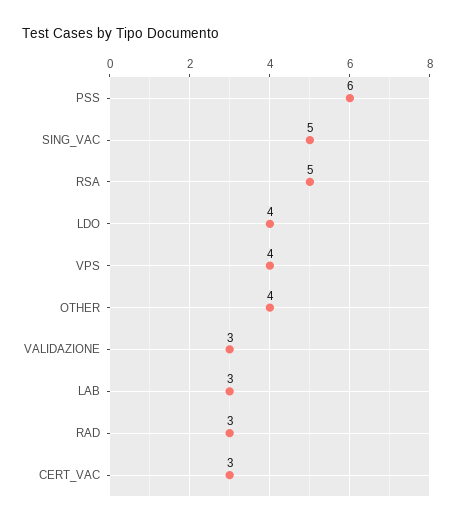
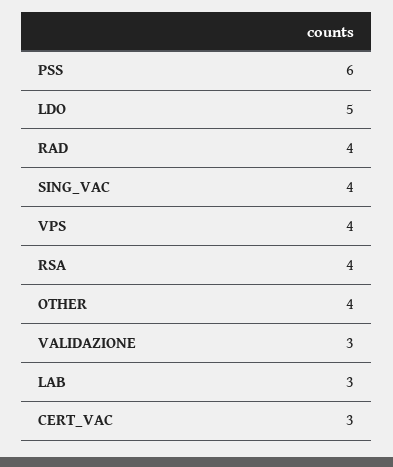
SING_VAC: 5 -> 4
RSA: 5 -> 4
LDO: 4 -> 5
RAD: 3 -> 4

